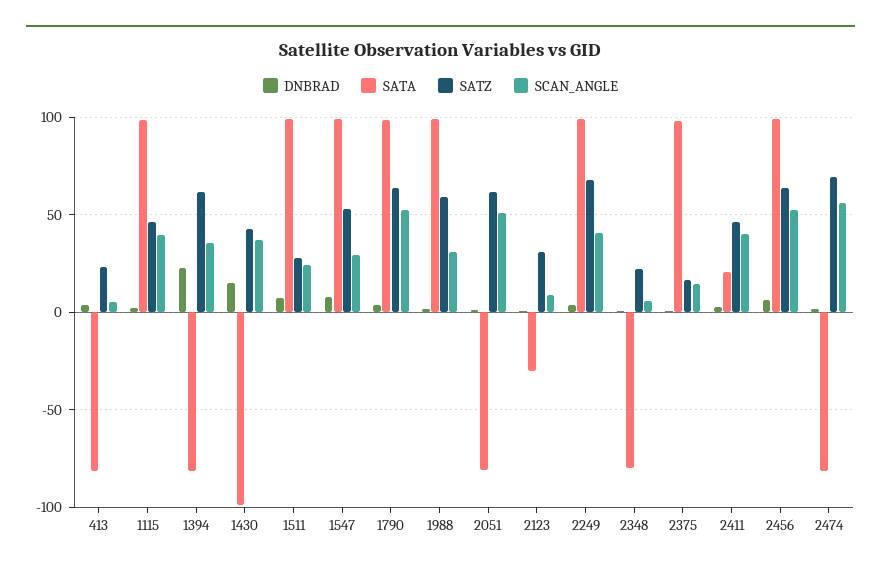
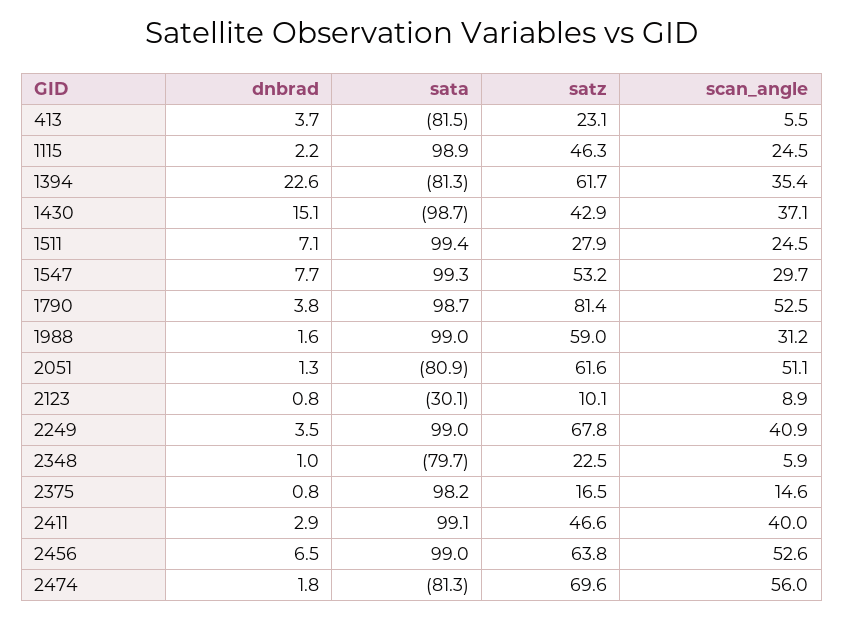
SCAN_ANGLE, 1115: 40 -> 24.5
SATZ, 1790: 65 -> 81.4
SATZ, 2123: 30 -> 10.1
SATA, 2411: 20 -> 99.1

